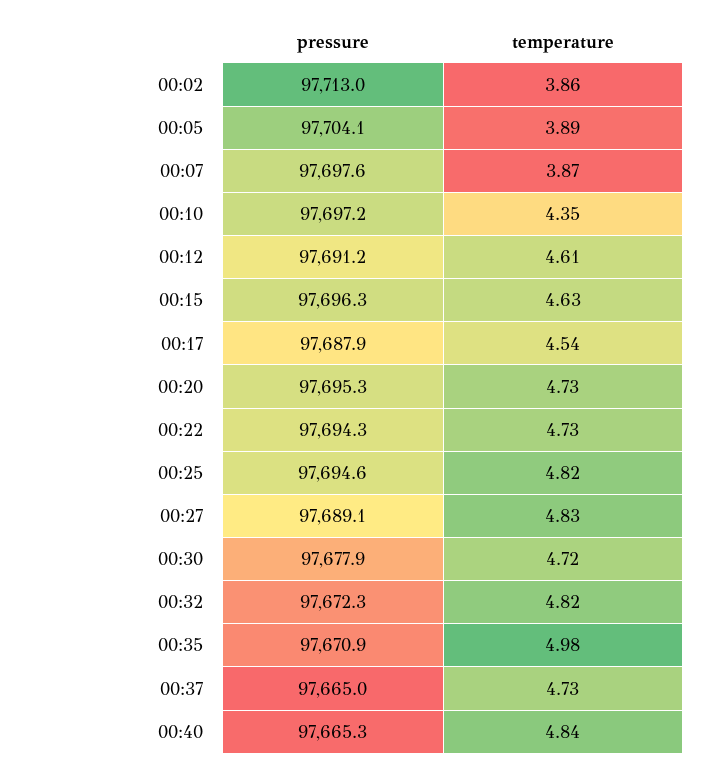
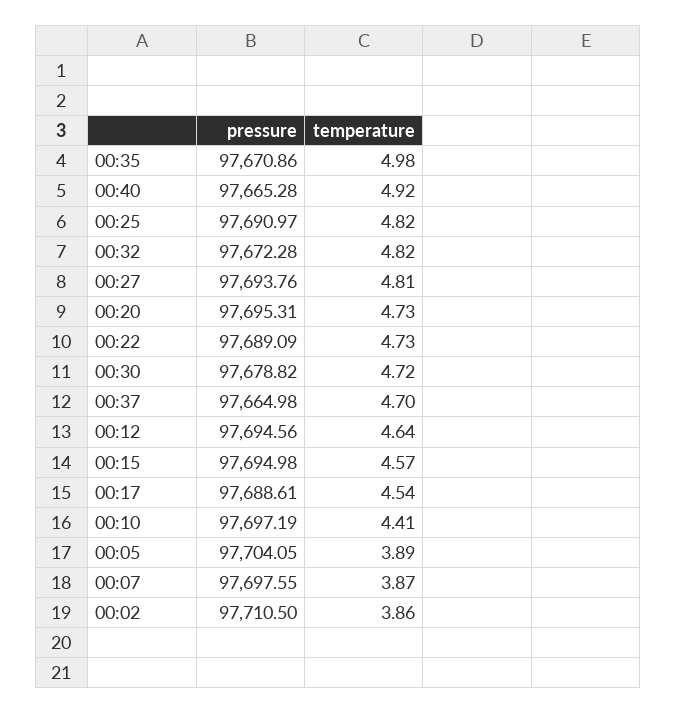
pressure, 00:02: 97713 -> 97710.5
temperature, 00:10: 4.35 -> 4.41
pressure, 00:12: 97691.2 -> 97694.56
temperature, 00:12: 4.61 -> 4.64
pressure, 00:15: 97696.3 -> 97694.98
temperature, 00:15: 4.63 -> 4.57
pressure, 00:17: 97687.9 -> 97688.61
pressure, 00:22: 97694.3 -> 97689.09
pressure, 00:25: 97694.6 -> 97690.97
pressure, 00:27: 97689.1 -> 97693.76
temperature, 00:27: 4.83 -> 4.81
pressure, 00:30: 97677.9 -> 97678.82
temperature, 00:37: 4.73 -> 4.7
temperature, 00:40: 4.84 -> 4.92

